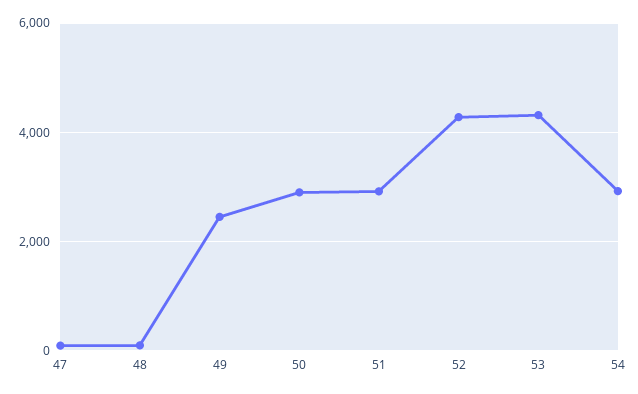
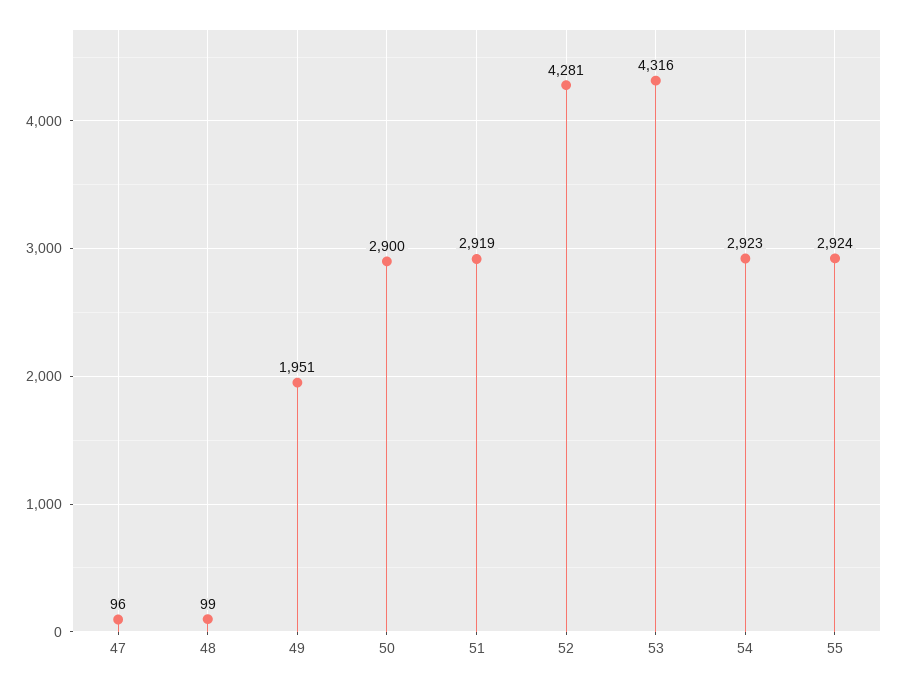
49: 2400 -> 1951
55: none -> 2924

